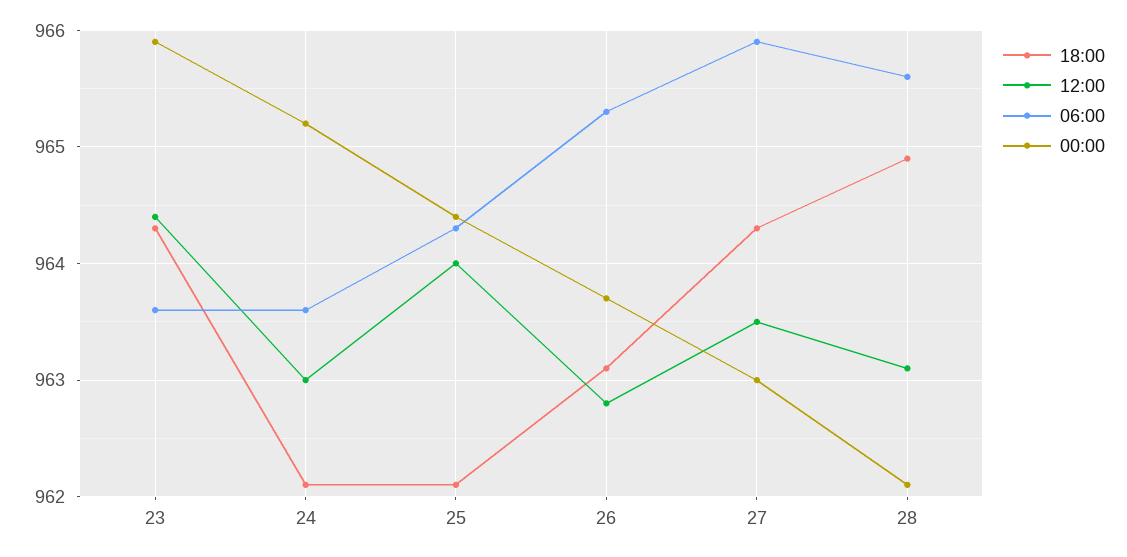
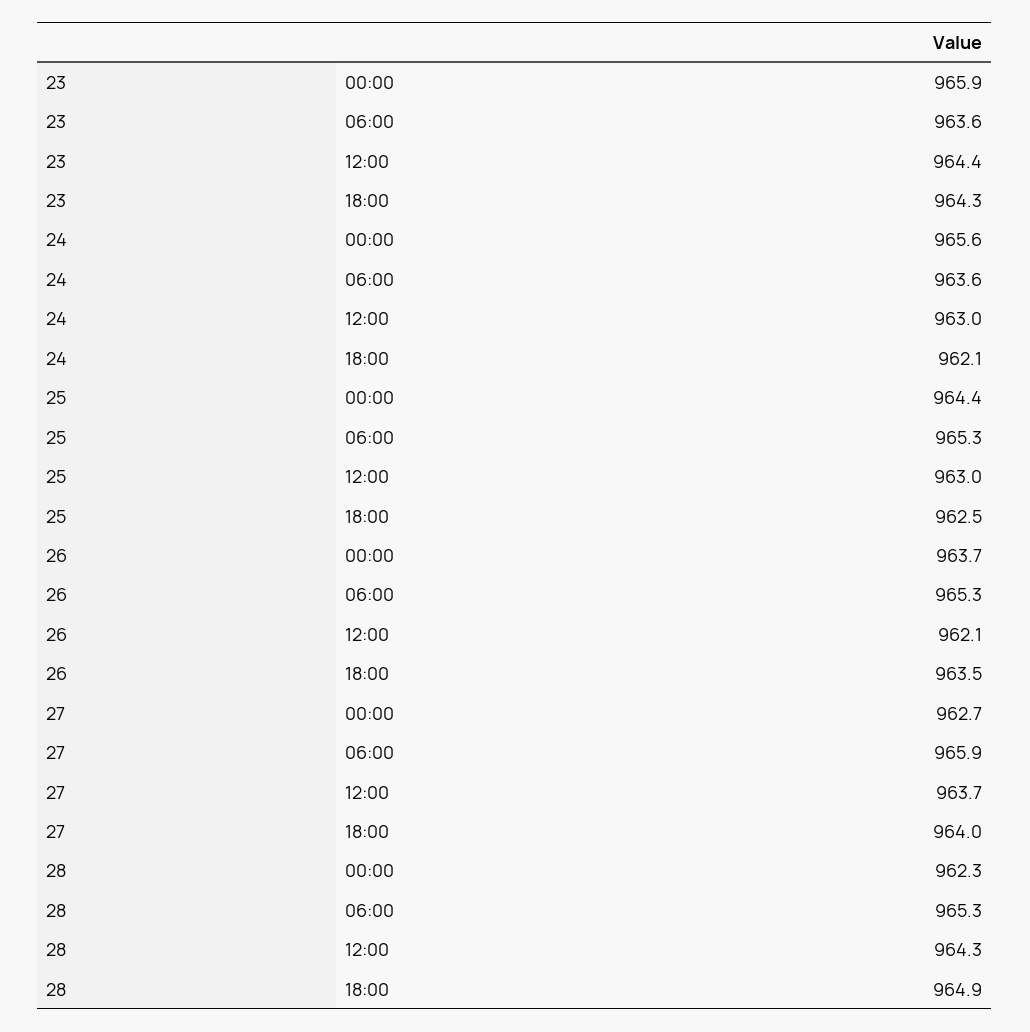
00:00, 24: 965.2 -> 965.6
18:00, 25: 962.1 -> 962.5
12:00, 25: 964 -> 963
06:00, 25: 964.3 -> 965.3
18:00, 26: 963.1 -> 963.5
12:00, 26: 962.8 -> 962.1
18:00, 27: 964.3 -> 964
12:00, 27: 963.5 -> 963.7
00:00, 27: 963 -> 962.7
12:00, 28: 963.1 -> 964.3
06:00, 28: 965.6 -> 965.3
00:00, 28: 962.1 -> 962.3

